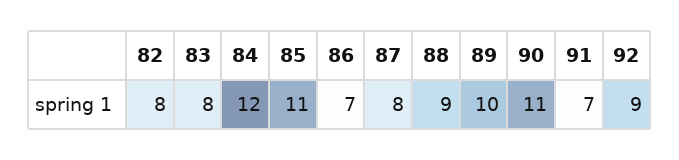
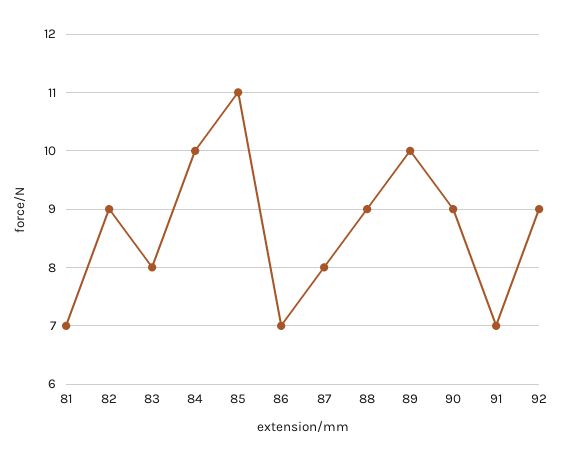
82: 8 -> 9
84: 12 -> 10
90: 11 -> 9
81: none -> 7

